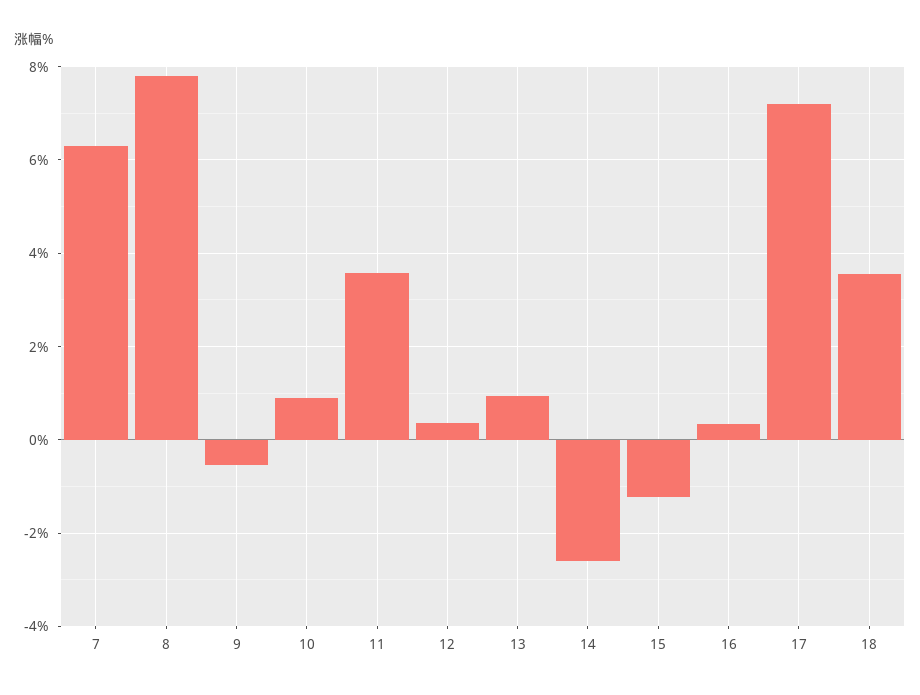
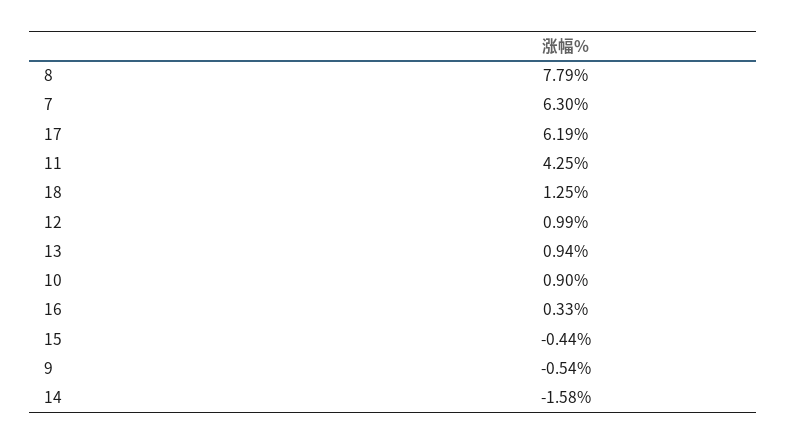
11: 3.6 -> 4.25
12: 0.4 -> 0.99
14: -2.6 -> -1.58
15: -1.2 -> -0.44
17: 7.2 -> 6.19
18: 3.6 -> 1.25

